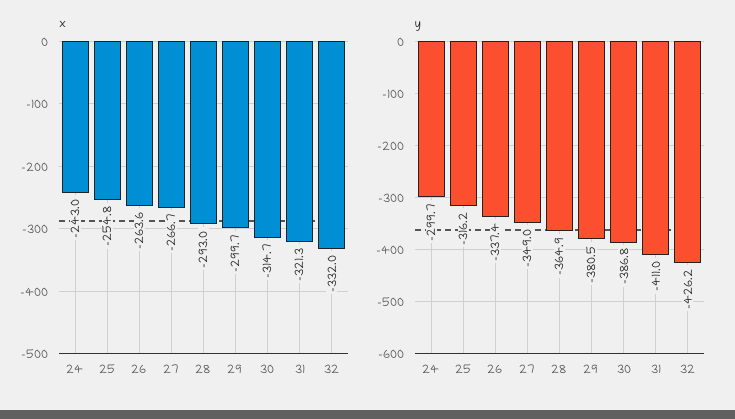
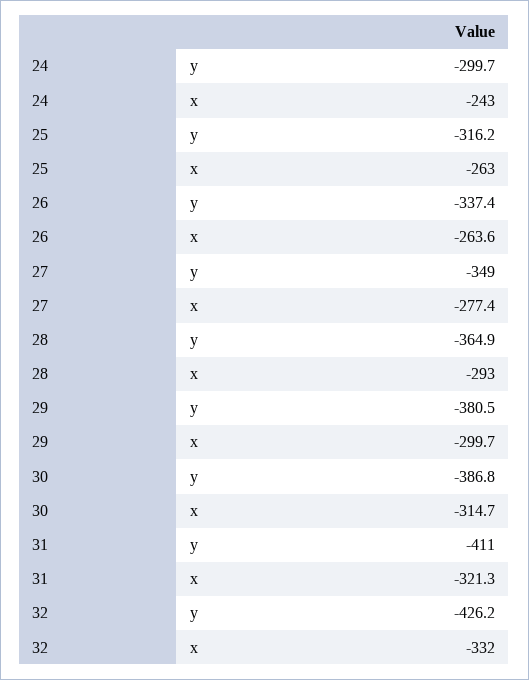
x, 25: -254.8 -> -263
x, 27: -266.7 -> -277.4

